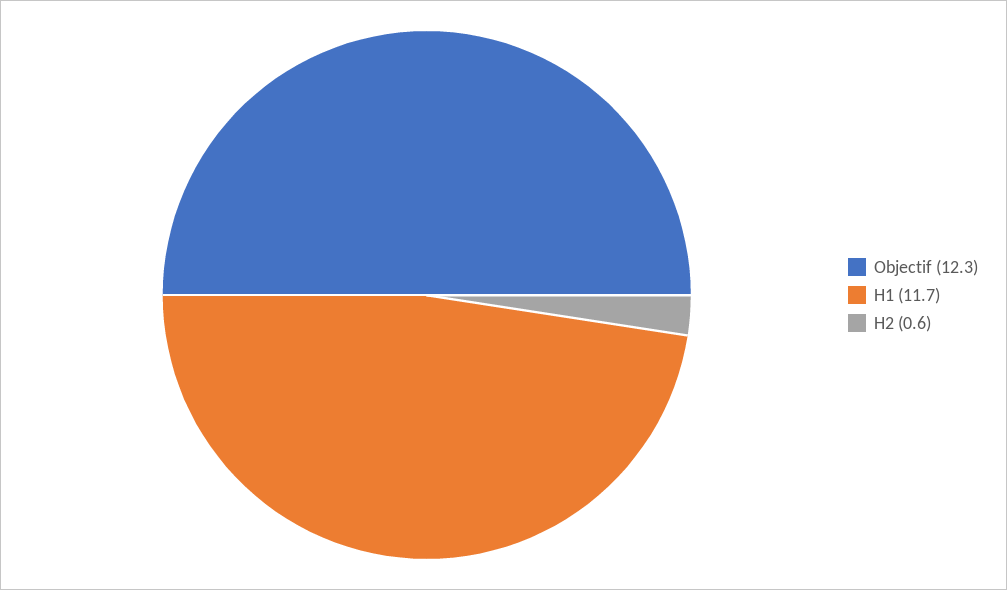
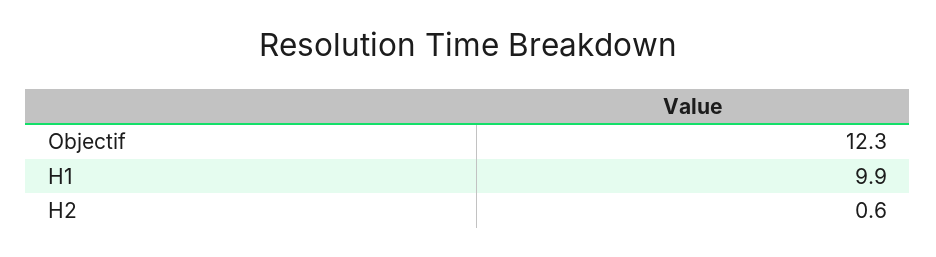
H1: 11.7 -> 9.9

